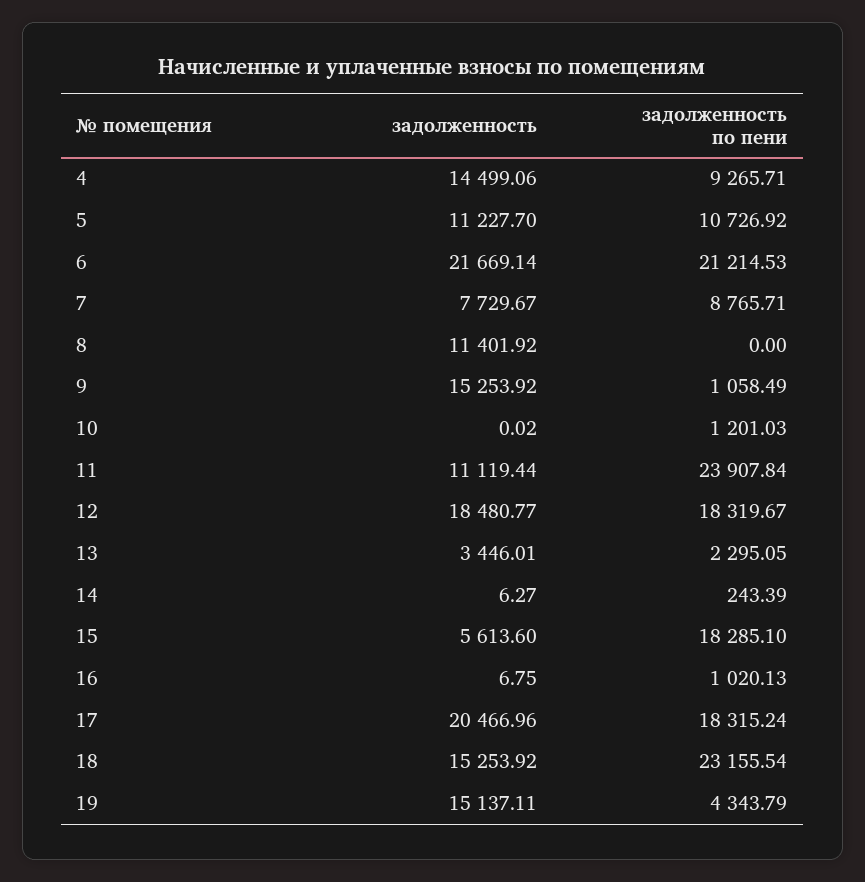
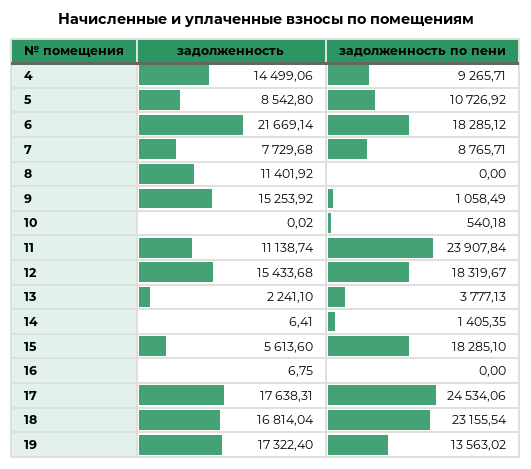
задолженность, 5: 11227.7 -> 8542.8
задолженность по пени, 6: 21214.53 -> 18285.12
задолженность, 7: 7729.67 -> 7729.68
задолженность по пени, 10: 1201.03 -> 540.18
задолженность, 11: 11119.44 -> 11138.74
задолженность, 12: 18480.77 -> 15433.68
задолженность, 13: 3446.01 -> 2241.1
задолженность по пени, 13: 2295.05 -> 3777.13
задолженность, 14: 6.27 -> 6.41
задолженность по пени, 14: 243.39 -> 1405.35
задолженность по пени, 16: 1020.13 -> 0
задолженность, 17: 20466.96 -> 17638.31
задолженность по пени, 17: 18315.24 -> 24534.06
задолженность, 18: 15253.92 -> 16814.04
задолженность, 19: 15137.11 -> 17322.4
задолженность по пени, 19: 4343.79 -> 13563.02

